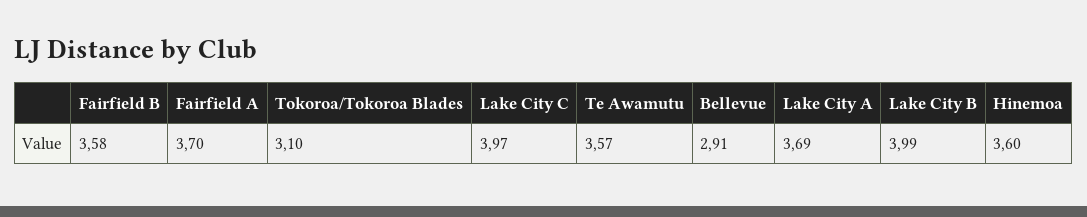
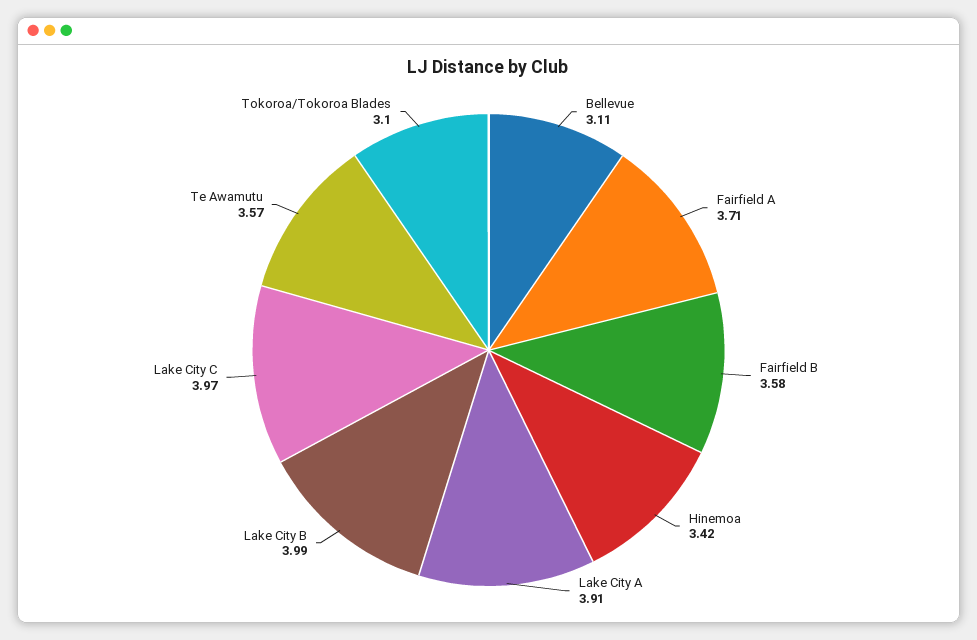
Fairfield A: 3.7 -> 3.71
Bellevue: 2.91 -> 3.11
Lake City A: 3.69 -> 3.91
Hinemoa: 3.6 -> 3.42

